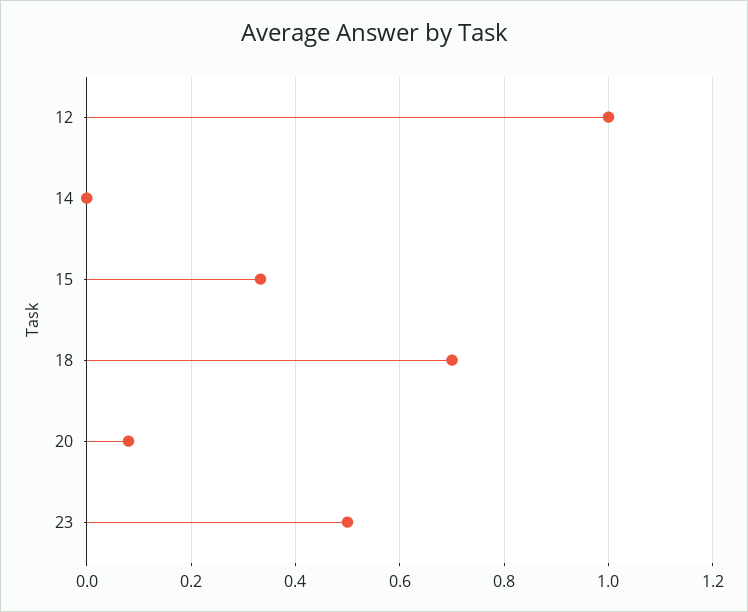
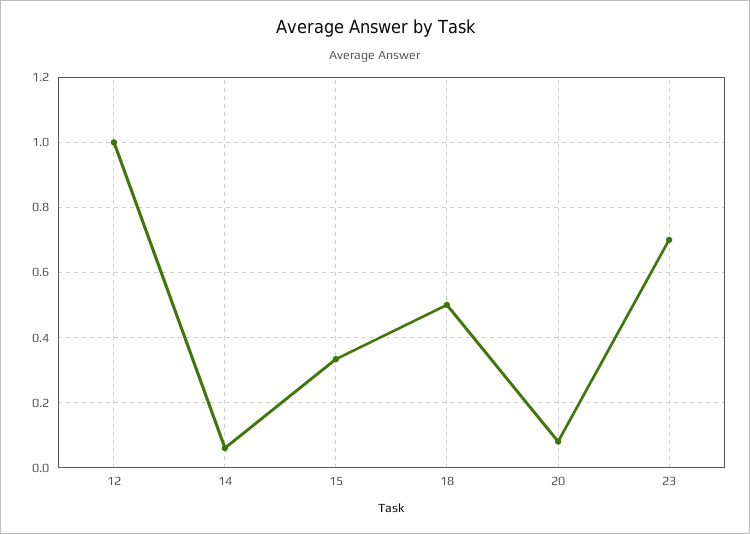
14: 0 -> 0.06
18: 0.7 -> 0.5
23: 0.5 -> 0.7

